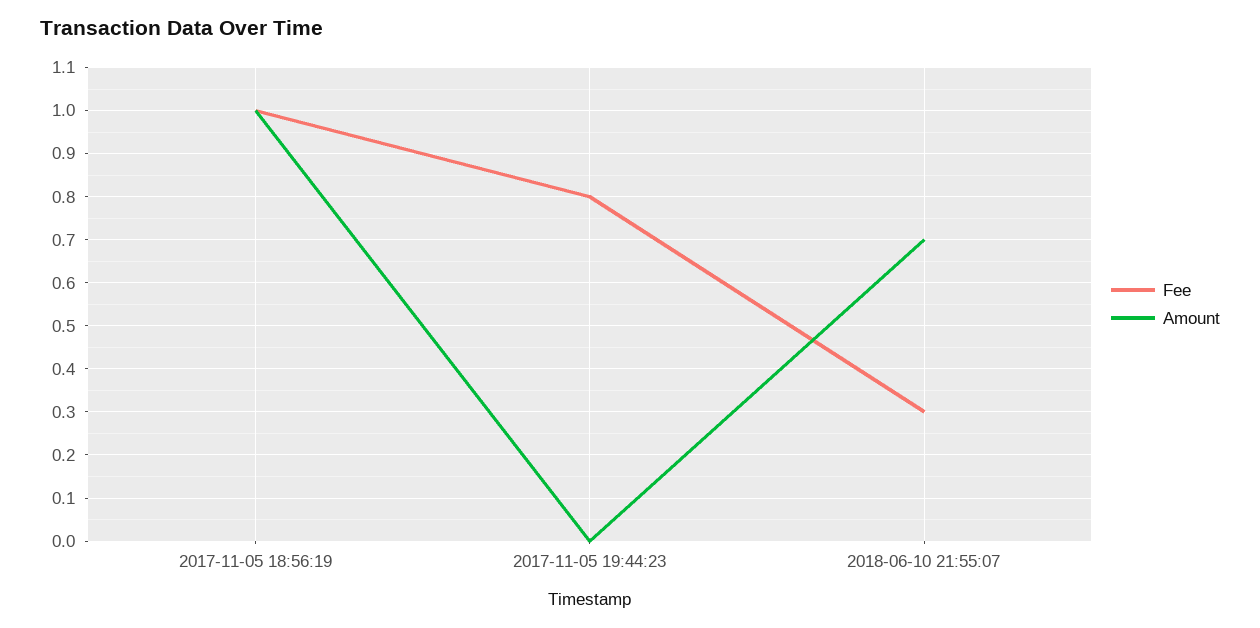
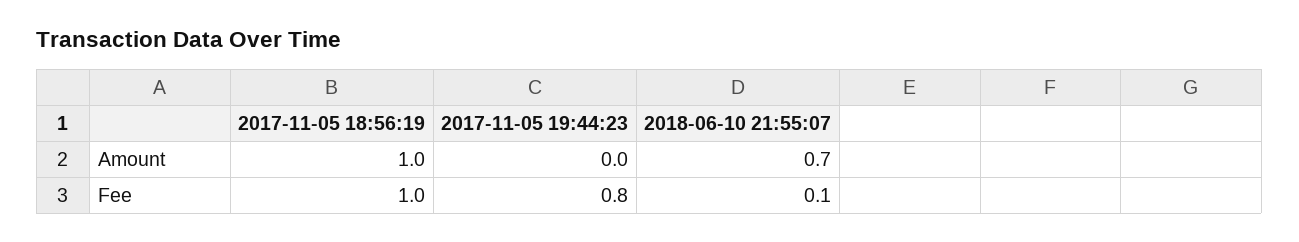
Fee, 2018-06-10 21:55:07: 0.3 -> 0.1

